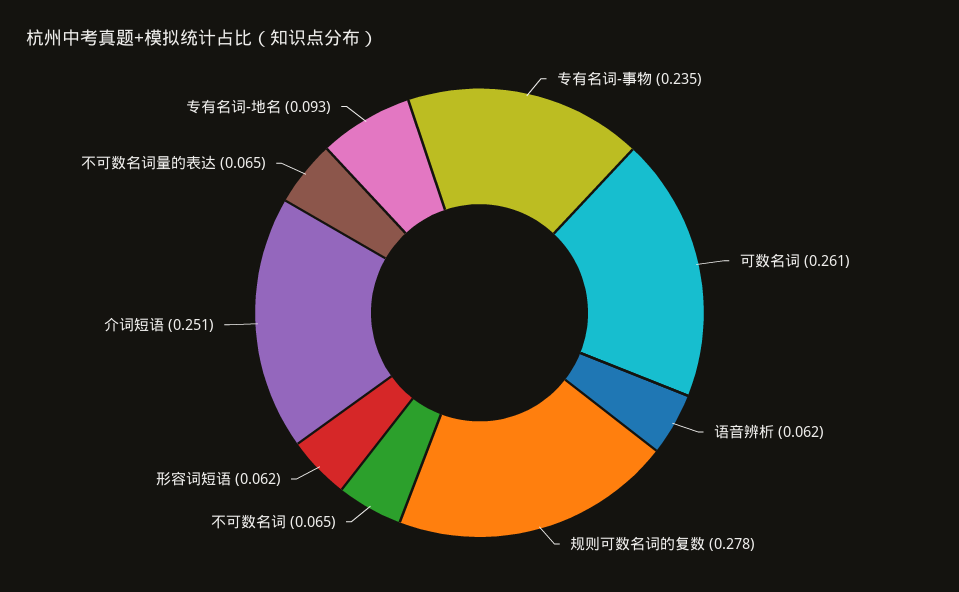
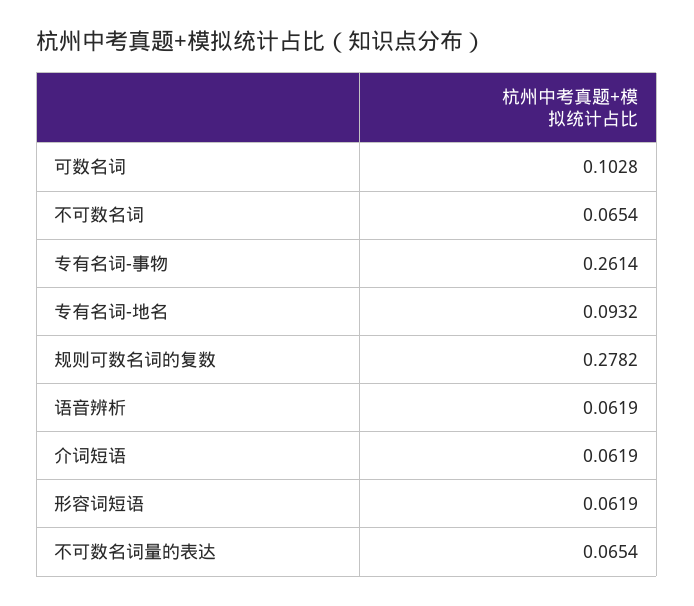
专有名词-事物: 0.235 -> 0.2614
可数名词: 0.261 -> 0.1028
介词短语: 0.251 -> 0.0619

